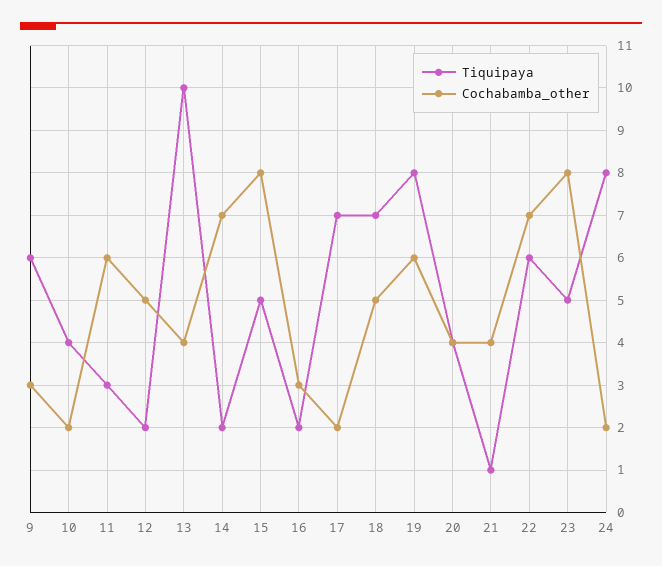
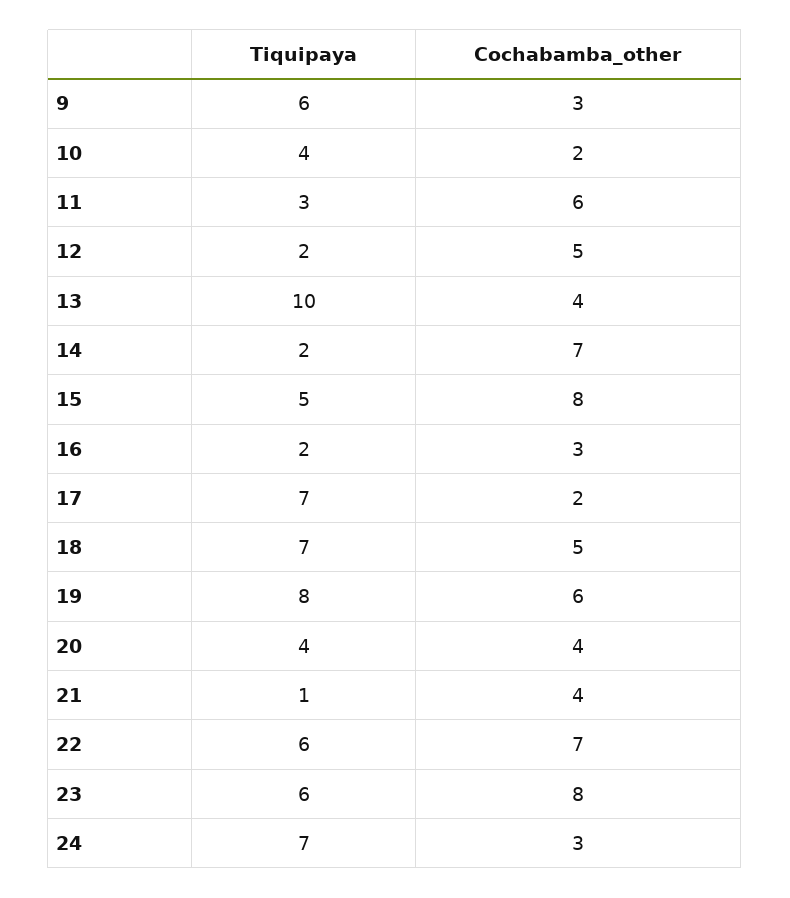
Tiquipaya, 23: 5 -> 6
Tiquipaya, 24: 8 -> 7
Cochabamba_other, 24: 2 -> 3

